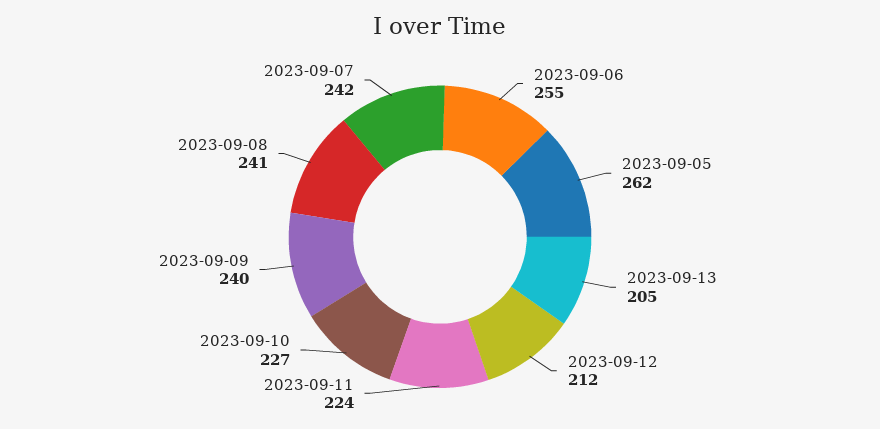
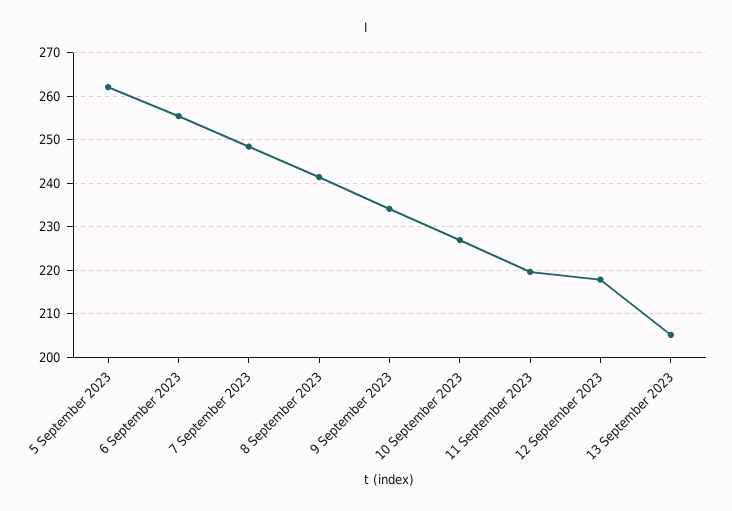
2023-09-12: 212 -> 218
2023-09-11: 224 -> 220
2023-09-09: 240 -> 234
2023-09-07: 242 -> 248

